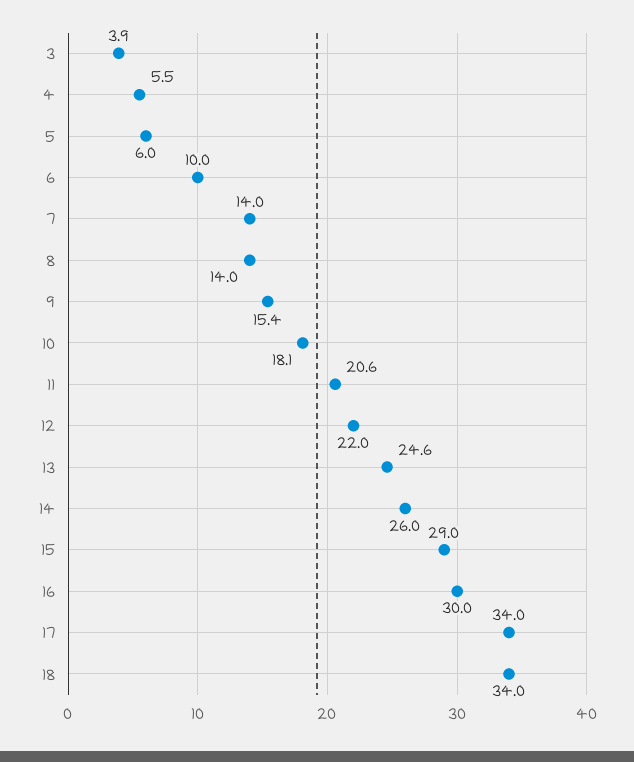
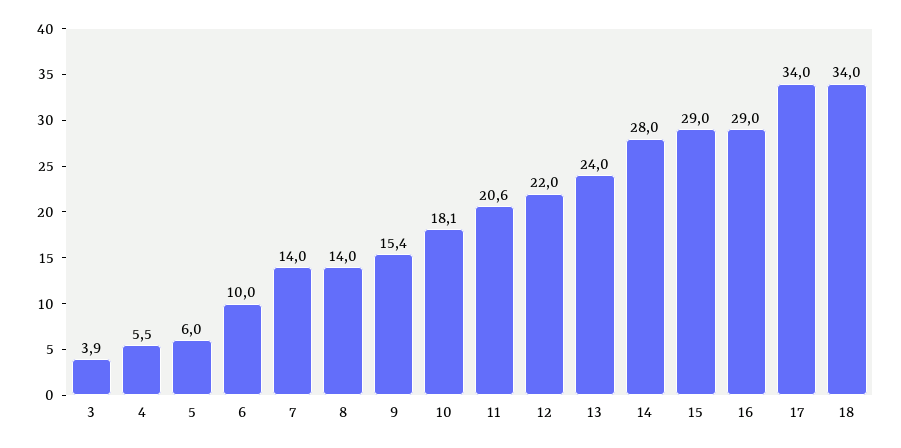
13: 24.6 -> 24
14: 26 -> 28
16: 30 -> 29

